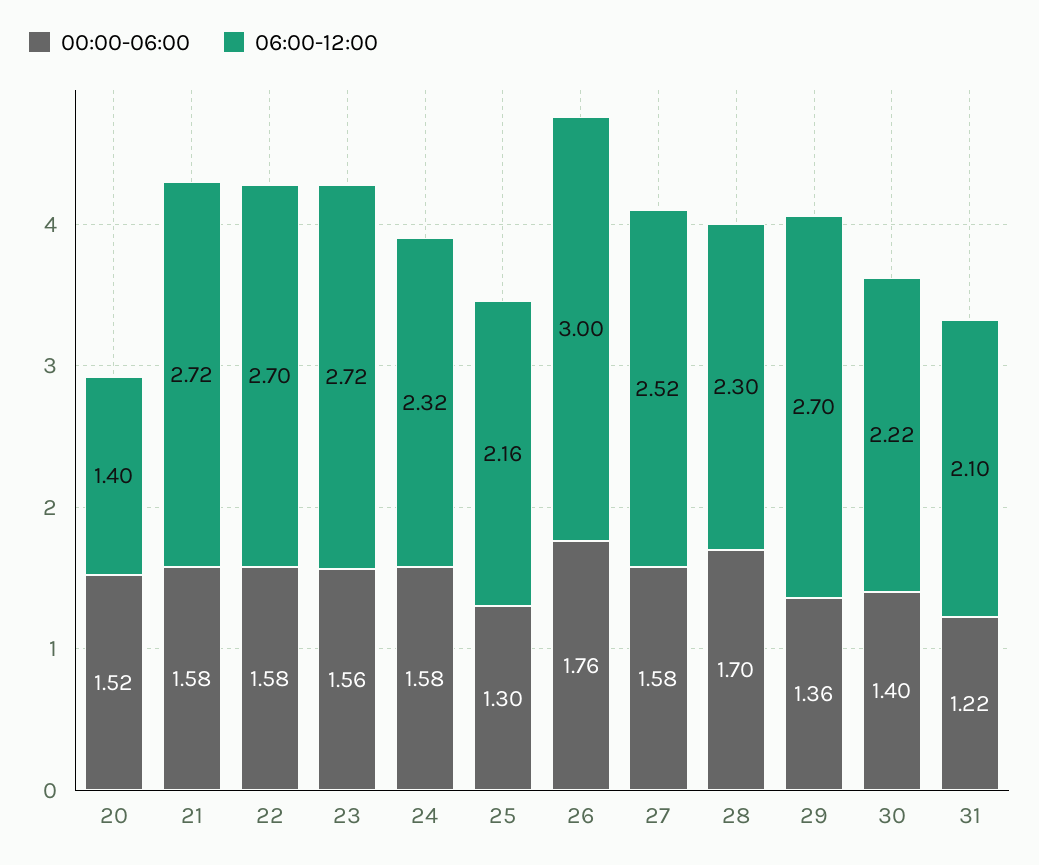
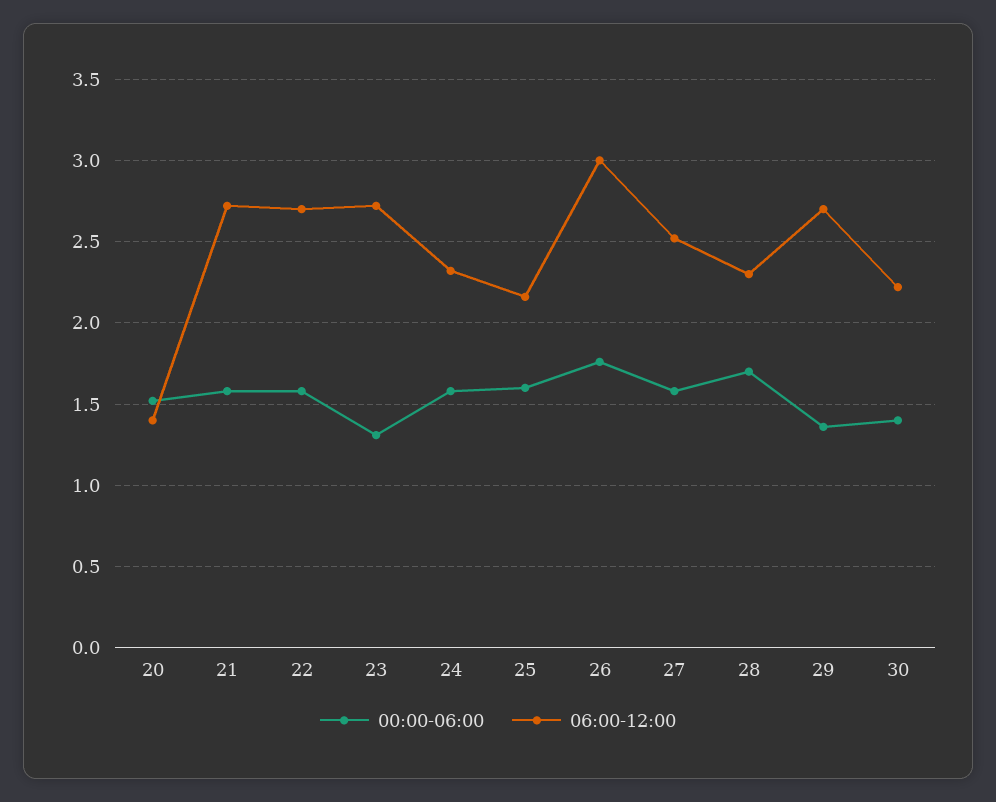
00:00-06:00, 23: 1.56 -> 1.3
00:00-06:00, 25: 1.3 -> 1.6
00:00-06:00, 31: 1.22 -> none
06:00-12:00, 31: 2.1 -> none

